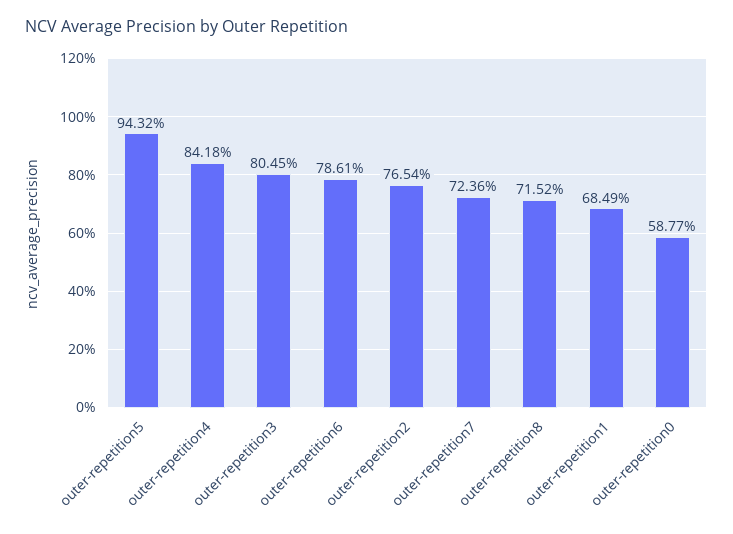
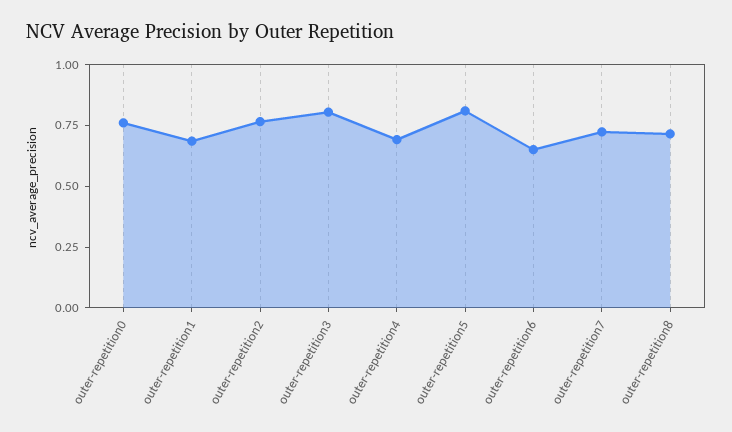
outer-repetition5: 0.9432 -> 0.8
outer-repetition4: 0.8418 -> 0.7
outer-repetition6: 0.7861 -> 0.65
outer-repetition0: 0.5877 -> 0.75

